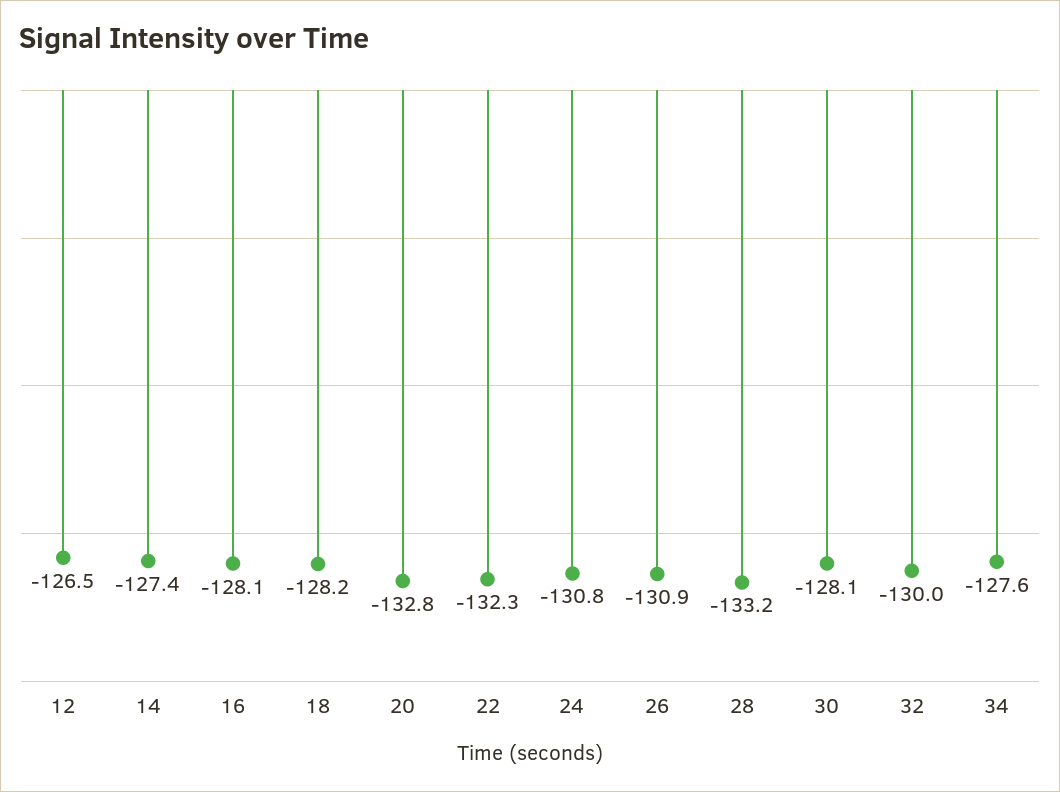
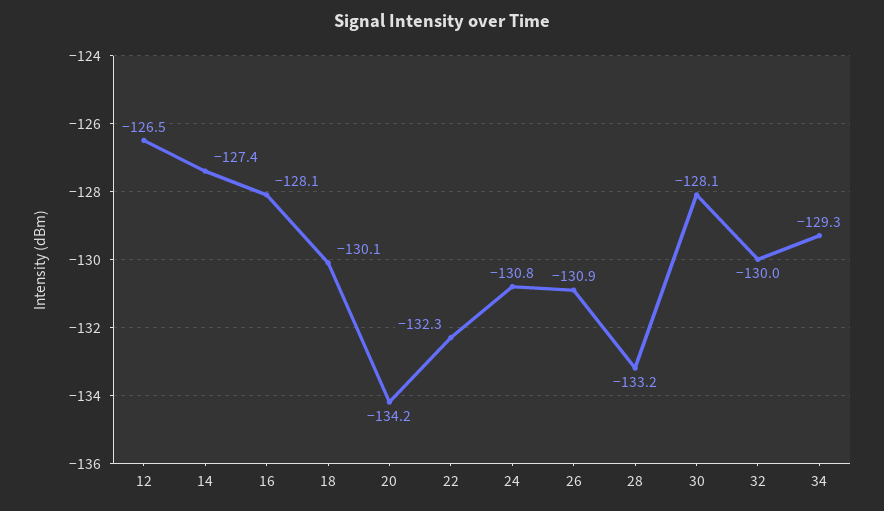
18: -128.2 -> -130.1
20: -132.8 -> -134.2
34: -127.6 -> -129.3

